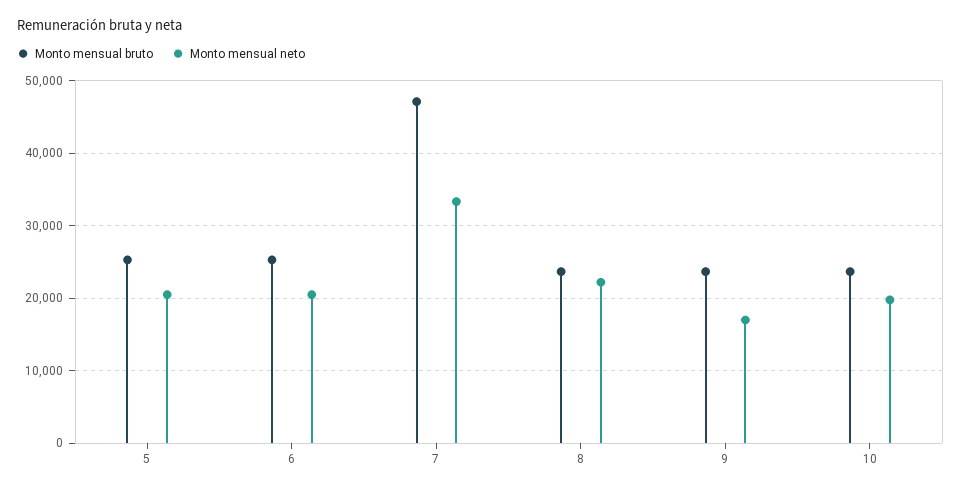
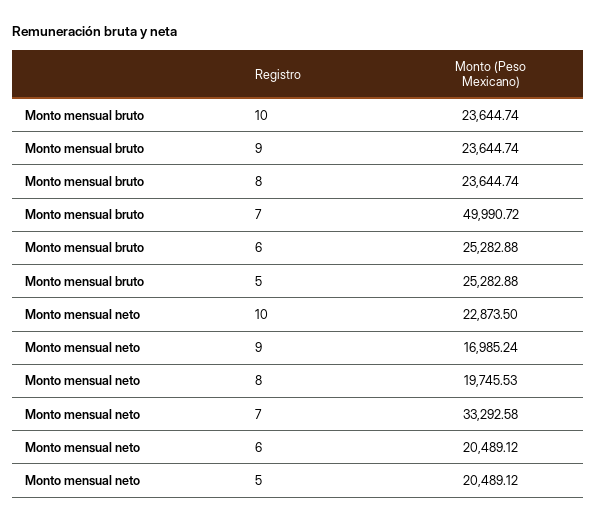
Monto mensual bruto, 7: 47000 -> 49990.72
Monto mensual neto, 8: 22000 -> 19745.53
Monto mensual neto, 10: 20000 -> 22873.5

